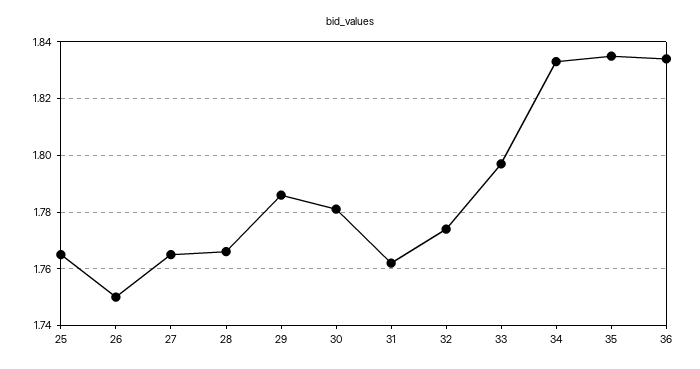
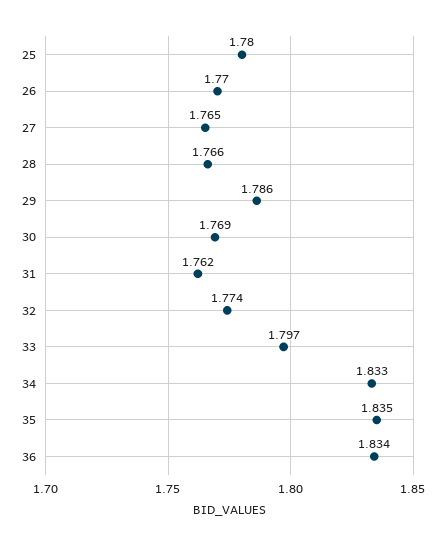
25: 1.765 -> 1.78
26: 1.75 -> 1.77
30: 1.78 -> 1.769

